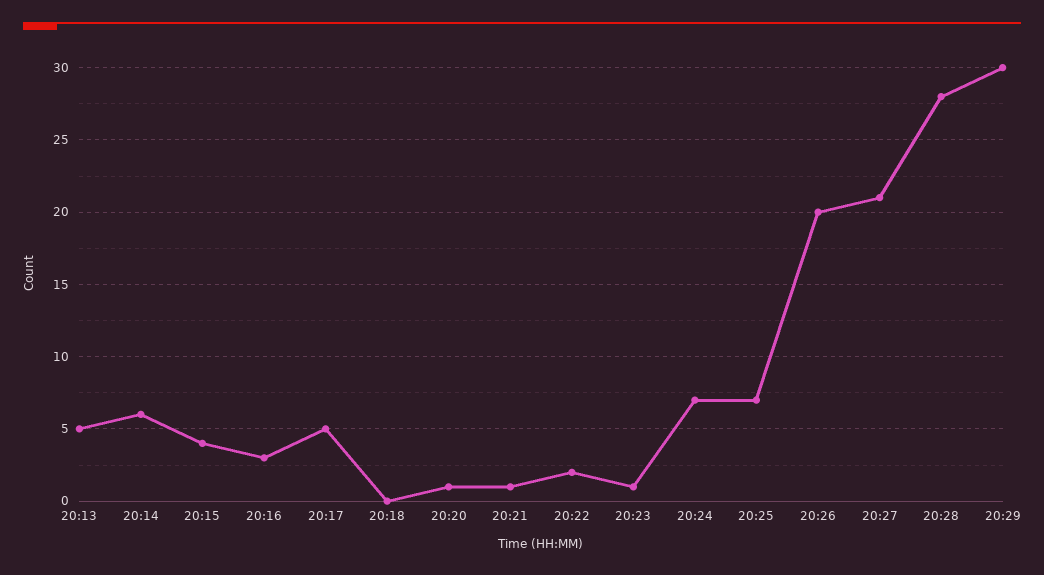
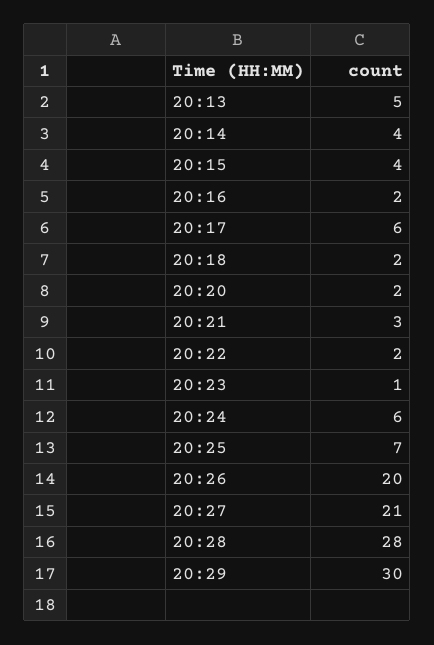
20:14: 6 -> 4
20:16: 3 -> 2
20:17: 5 -> 6
20:18: 0 -> 2
20:20: 1 -> 2
20:21: 1 -> 3
20:24: 7 -> 6

